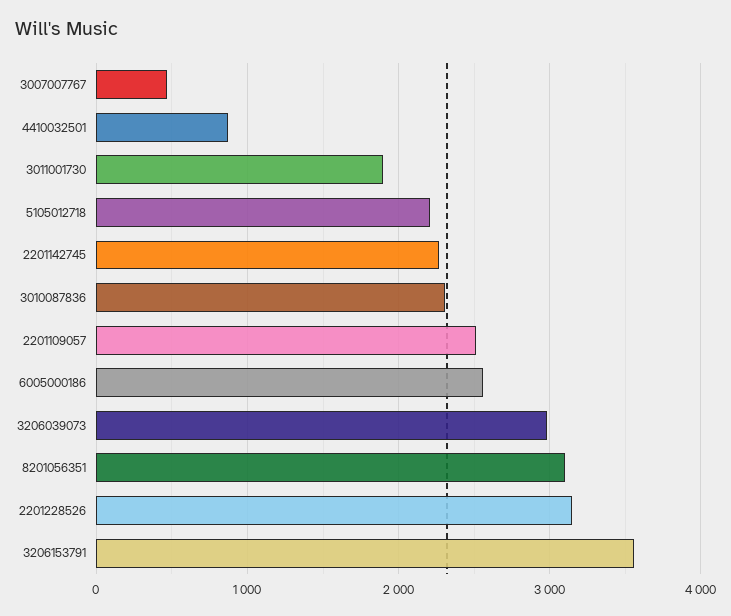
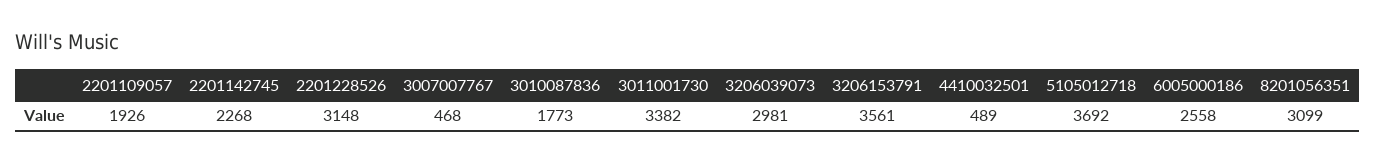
4410032501: 900 -> 489
3011001730: 1900 -> 3382
5105012718: 2200 -> 3692
3010087836: 2300 -> 1773
2201109057: 2500 -> 1926

